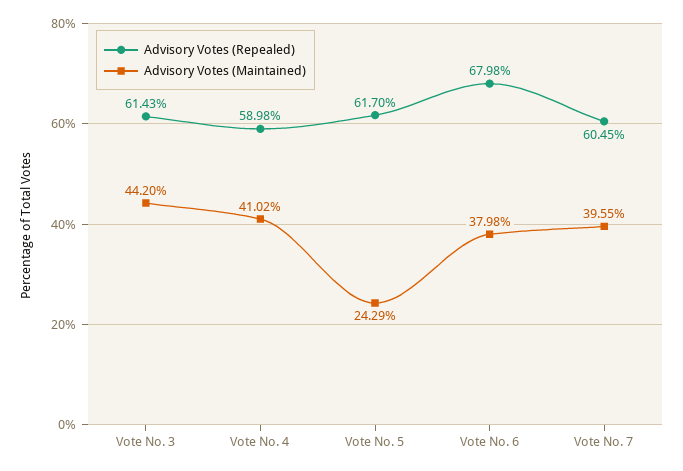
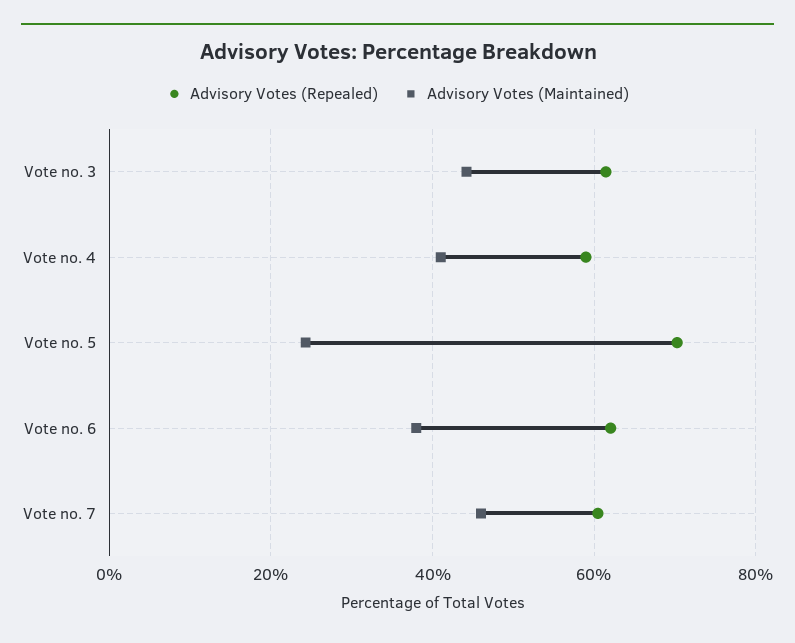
Advisory Votes (Repealed), Vote No. 5: 61.7 -> 70
Advisory Votes (Repealed), Vote No. 6: 67.98 -> 62
Advisory Votes (Maintained), Vote No. 7: 39.55 -> 46

